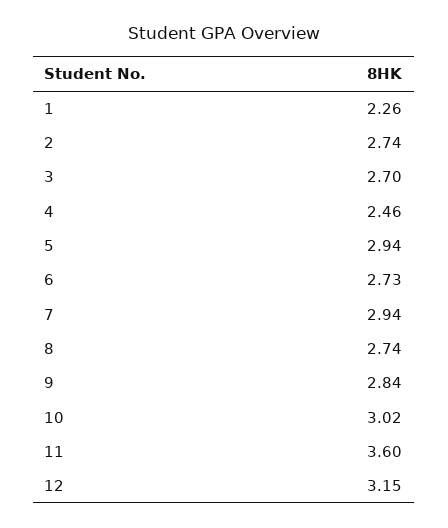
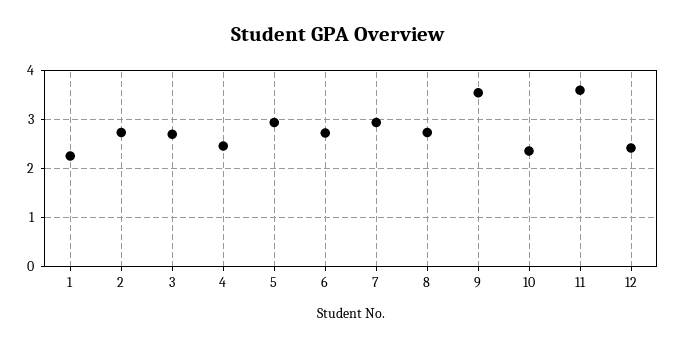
9: 2.84 -> 3.6
10: 3.02 -> 2.4
12: 3.15 -> 2.4

